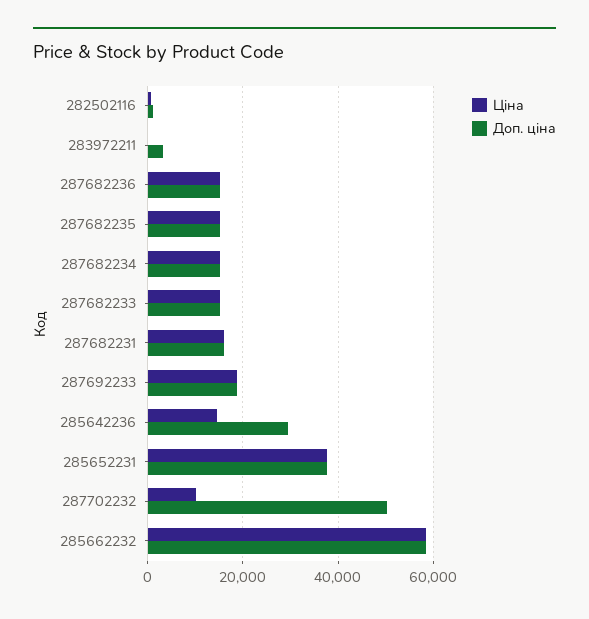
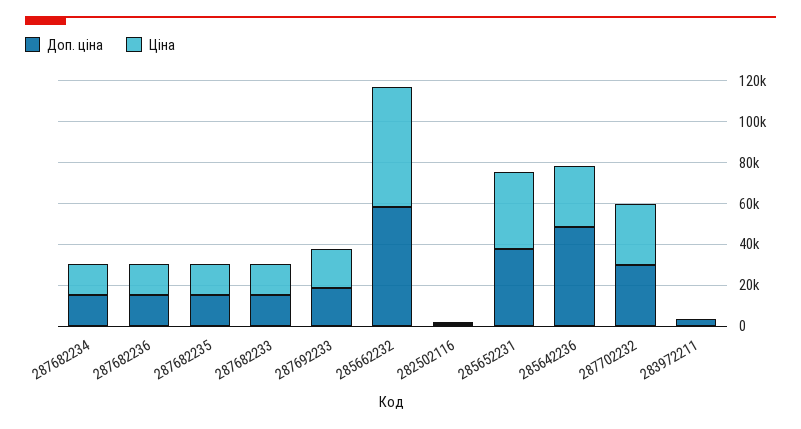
Ціна, 287682231: 16000 -> none
Доп. ціна, 287682231: 16000 -> none
Ціна, 285642236: 14000 -> 30000
Доп. ціна, 285642236: 30000 -> 50000
Ціна, 287702232: 10000 -> 30000
Доп. ціна, 287702232: 50000 -> 30000

